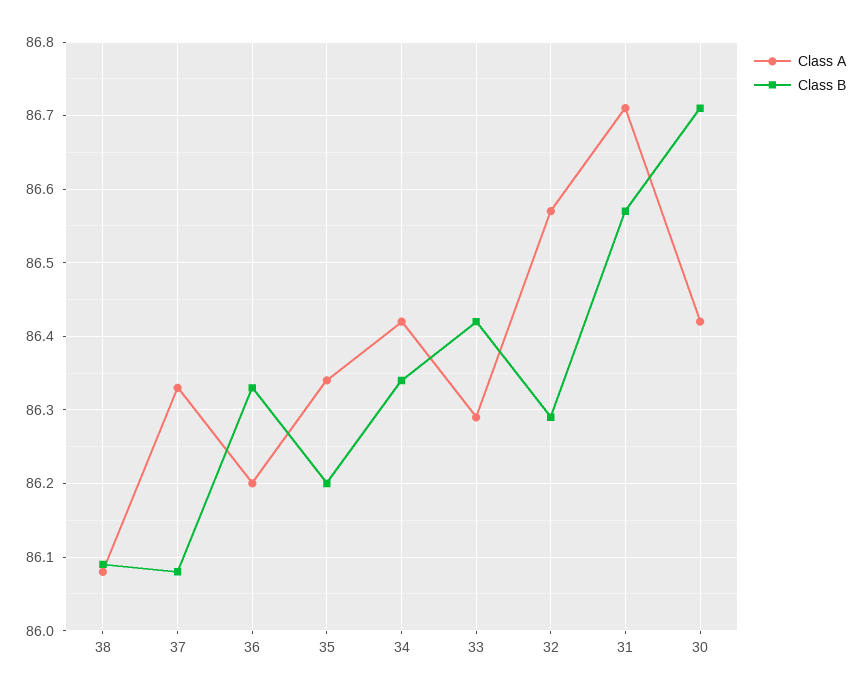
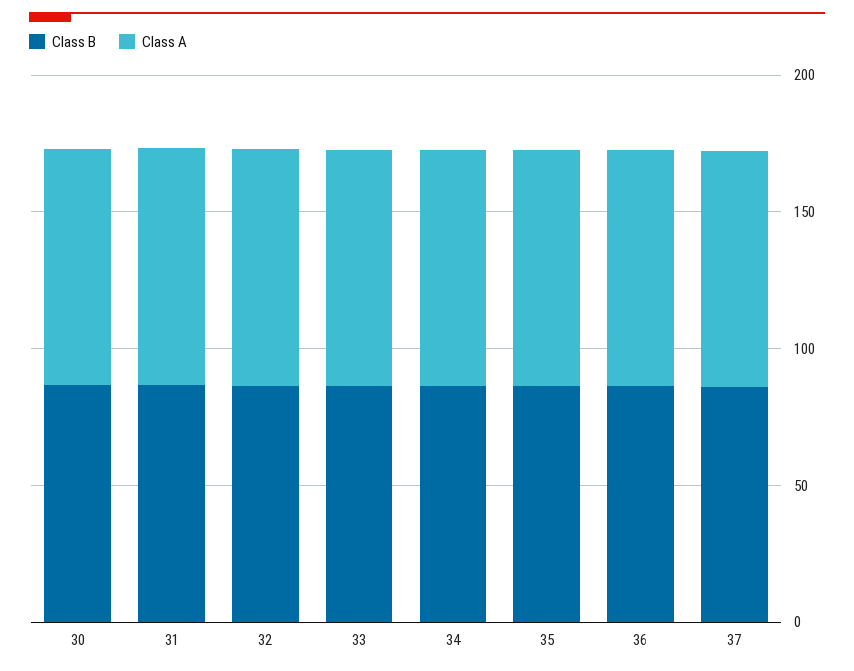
Class A, 38: 86.08 -> none
Class B, 38: 86.09 -> none

